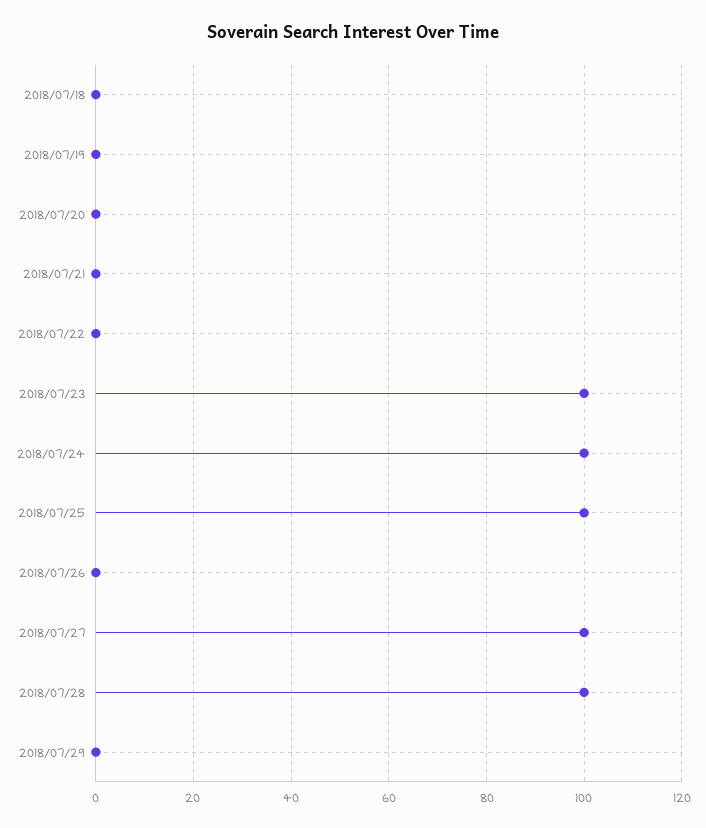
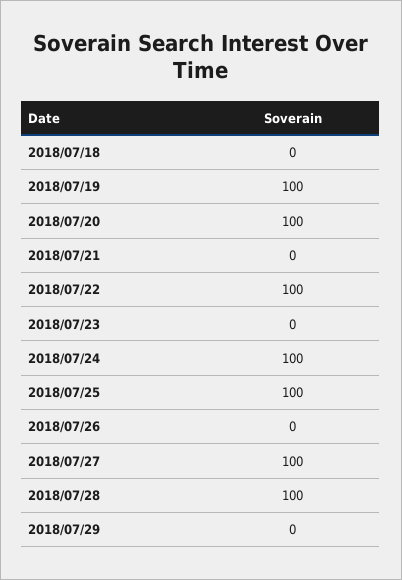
2018/07/19: 0 -> 100
2018/07/20: 0 -> 100
2018/07/22: 0 -> 100
2018/07/23: 100 -> 0

